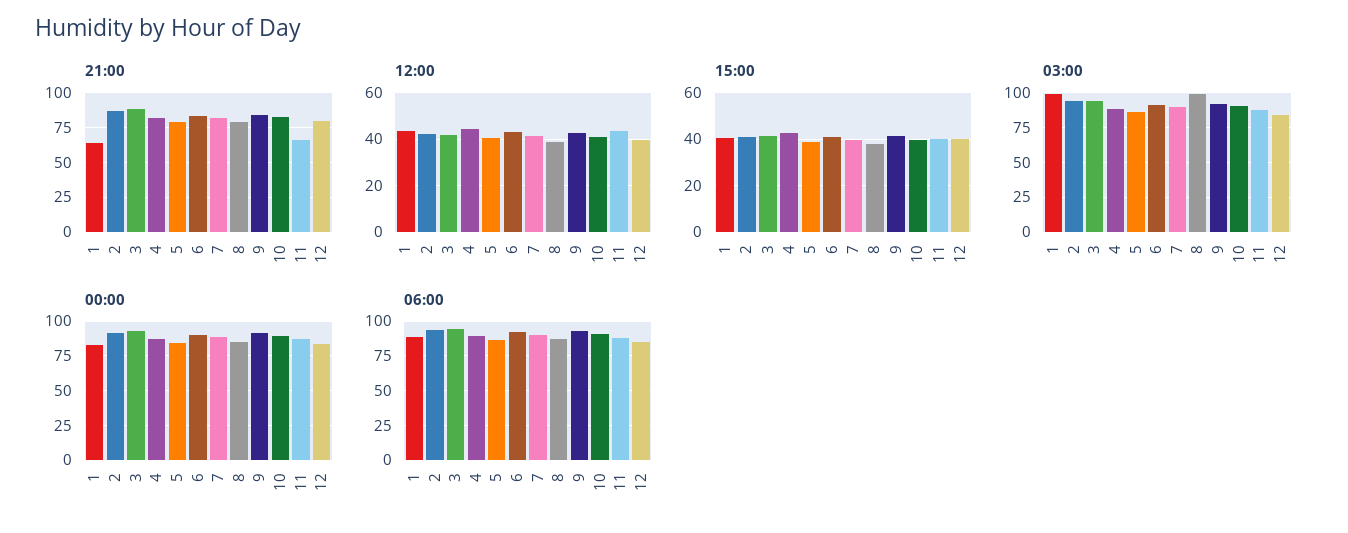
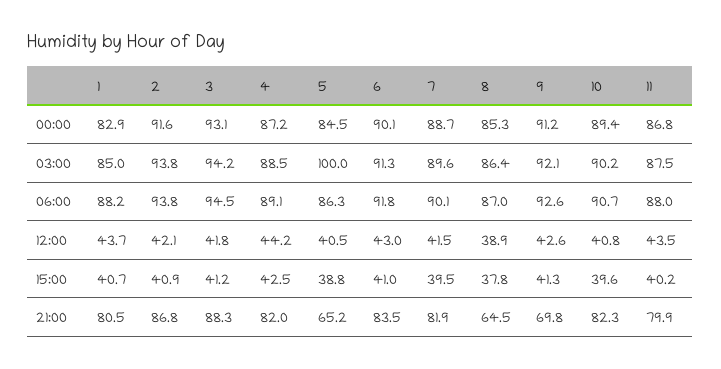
21:00, 1: 65 -> 80.5
21:00, 5: 80 -> 65.2
21:00, 8: 80 -> 64.5
21:00, 9: 85 -> 69.8
21:00, 11: 65 -> 79.9
21:00, 12: 80 -> none
12:00, 12: 40 -> none
15:00, 12: 40 -> none
03:00, 1: 100 -> 85
03:00, 5: 85 -> 100
03:00, 8: 100 -> 86.4
03:00, 12: 85 -> none
00:00, 12: 85 -> none
06:00, 12: 85 -> none

